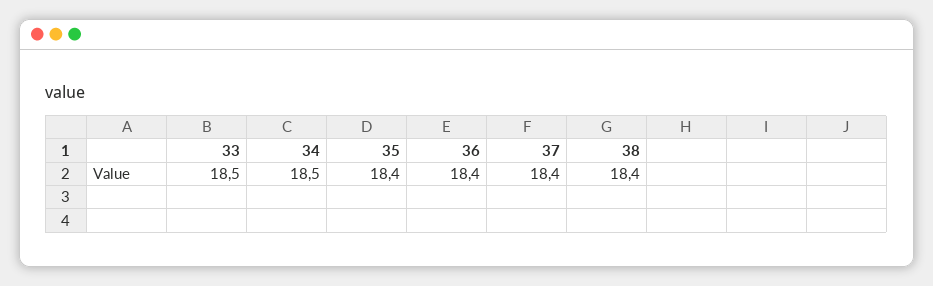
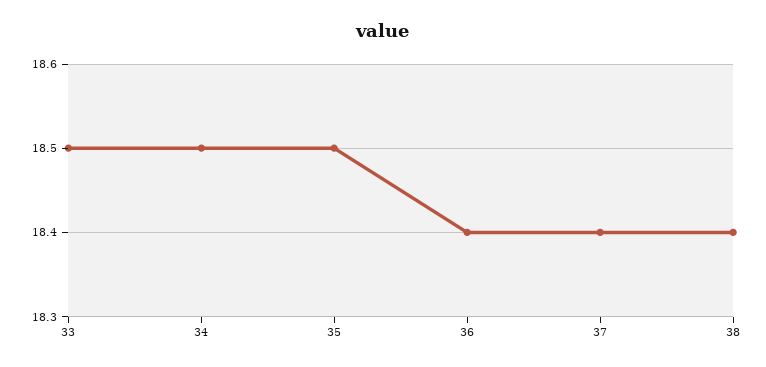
35: 18.4 -> 18.5

